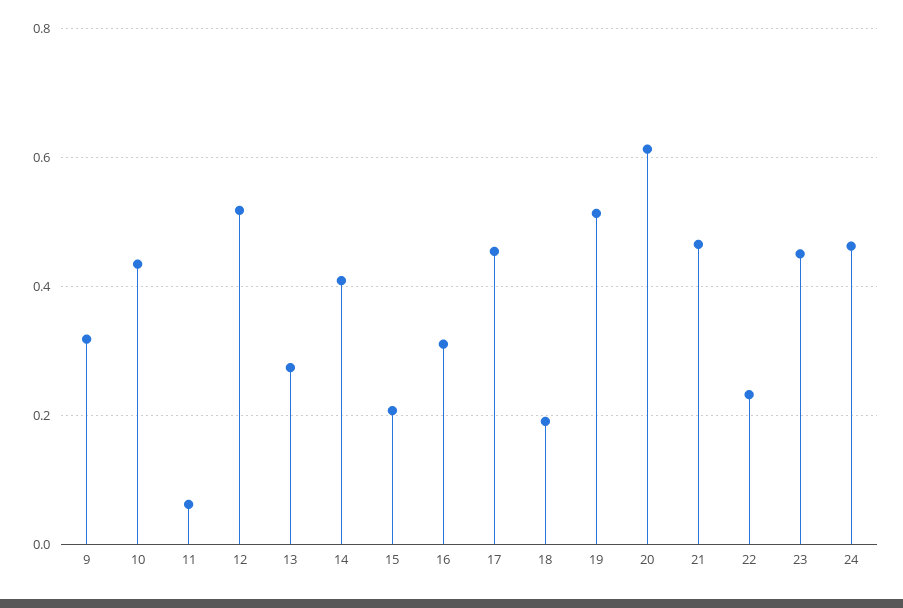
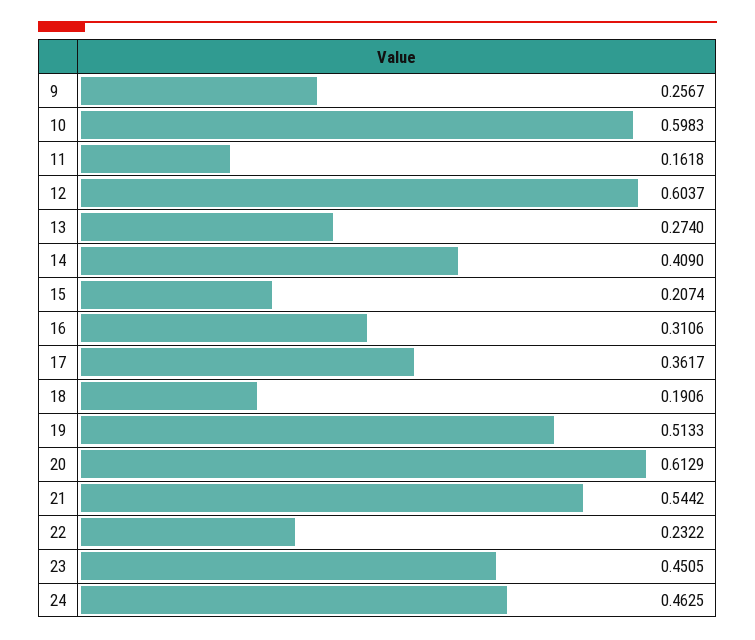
9: 0.32 -> 0.2567
10: 0.44 -> 0.5983
11: 0.06 -> 0.1618
12: 0.52 -> 0.6037
17: 0.46 -> 0.3617
21: 0.46 -> 0.5442

